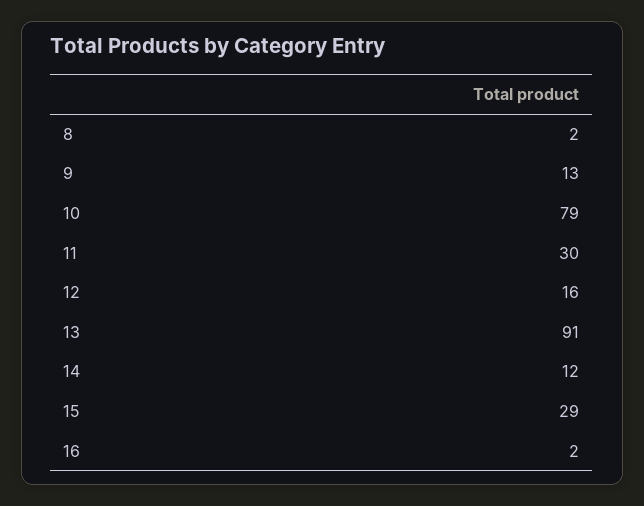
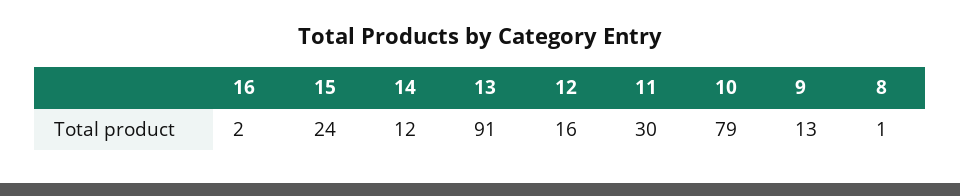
8: 2 -> 1
15: 29 -> 24

